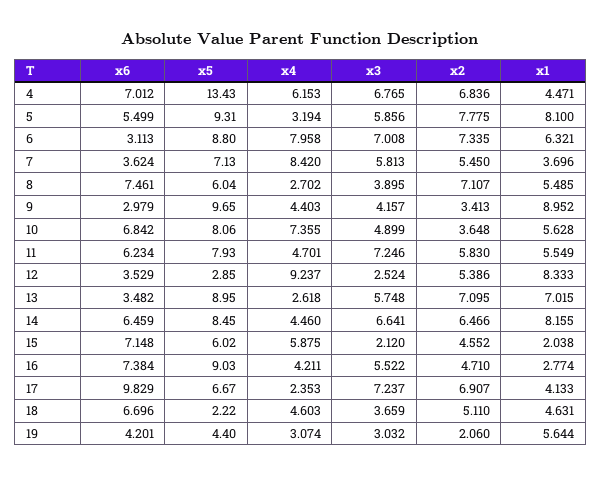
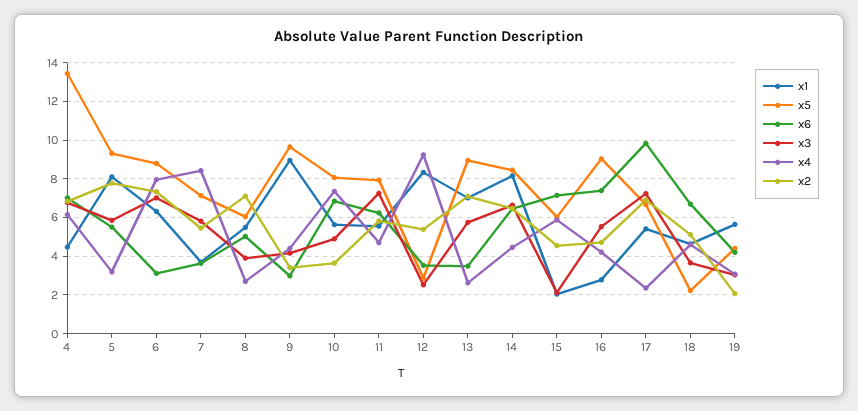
x6, 8: 7.461 -> 5
x1, 17: 4.133 -> 5.5

